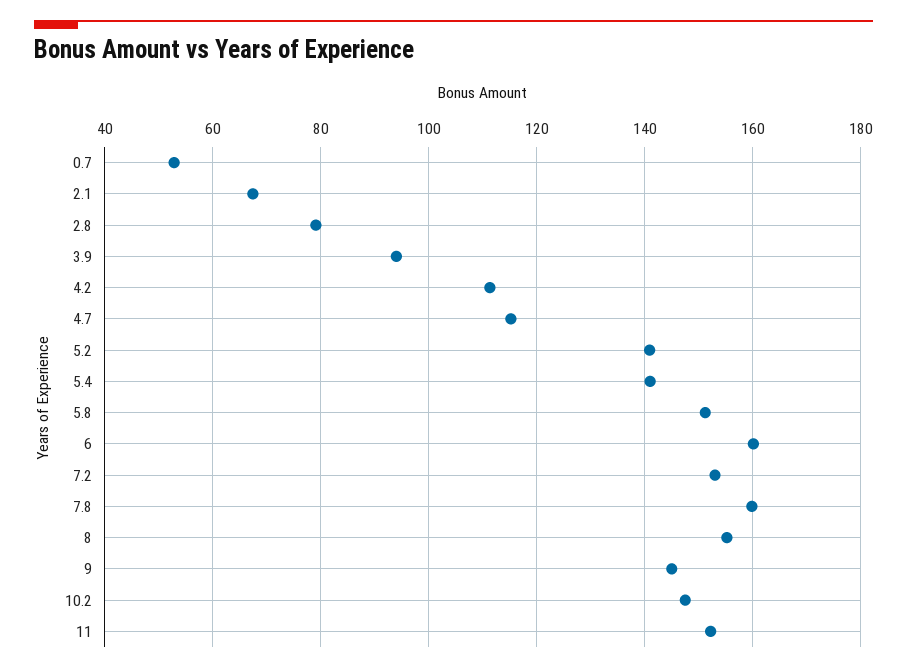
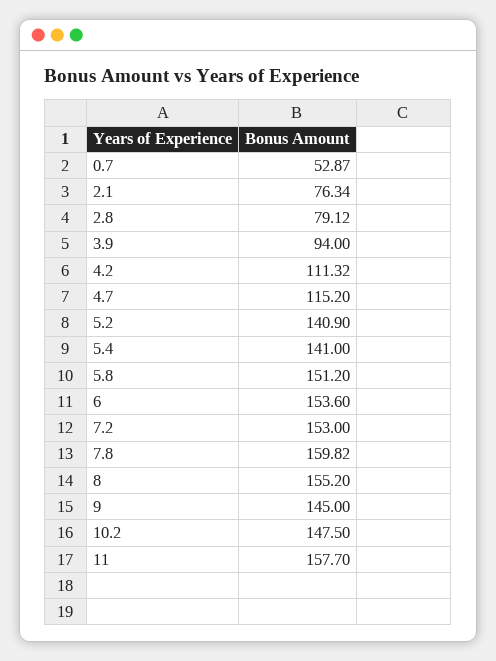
2.1: 68 -> 76.34
6: 160 -> 153.6
11: 152 -> 157.7

